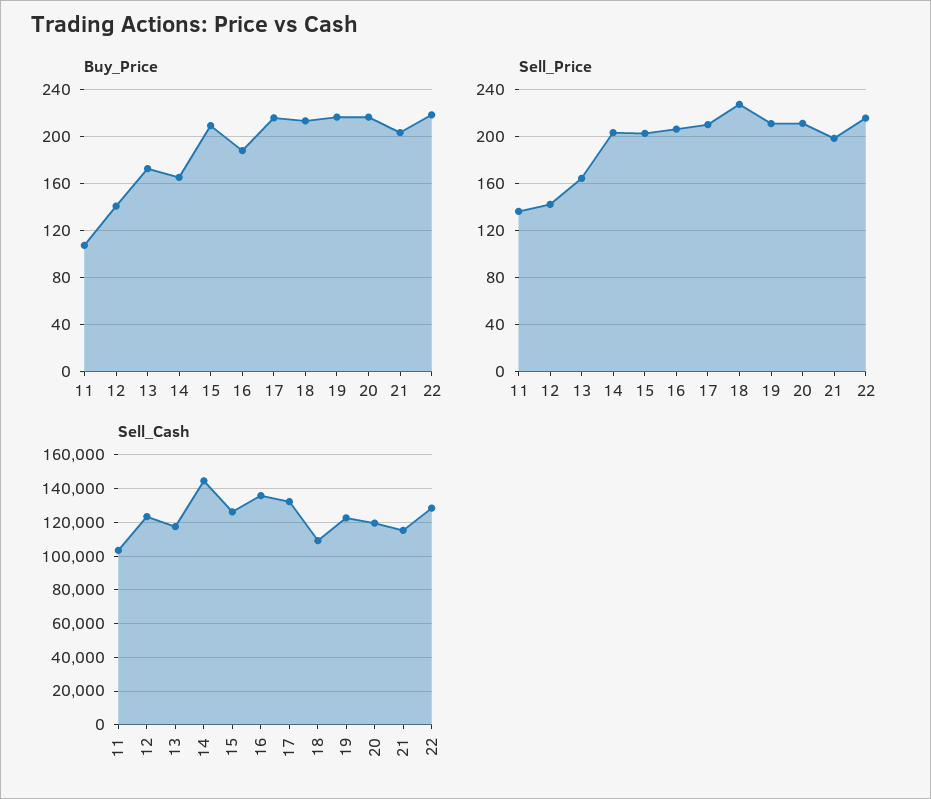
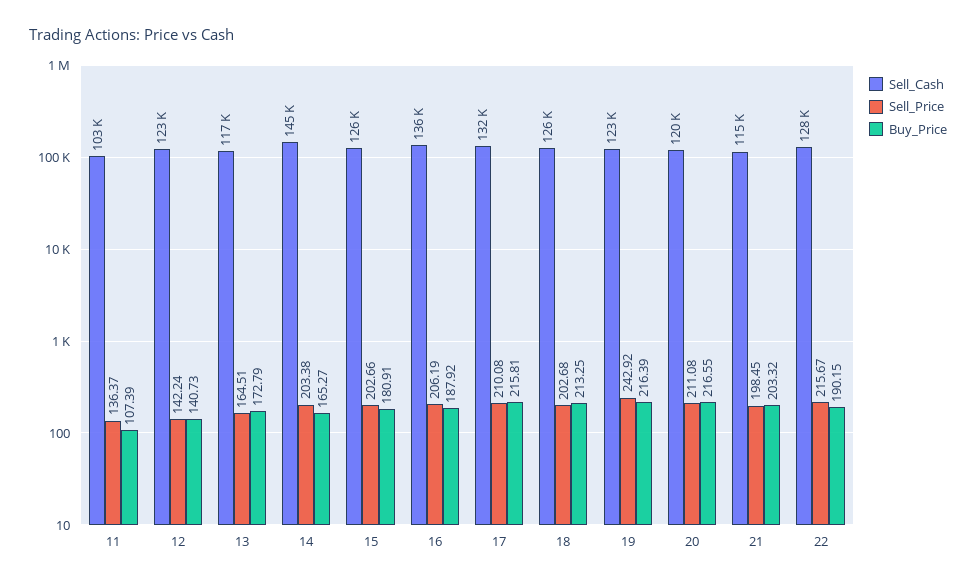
Buy_Price, 15: 210 -> 180.91
Buy_Price, 22: 220 -> 190.15
Sell_Price, 18: 230 -> 202.68
Sell_Price, 19: 210 -> 242.92
Sell_Cash, 18: 110000 -> 126000

